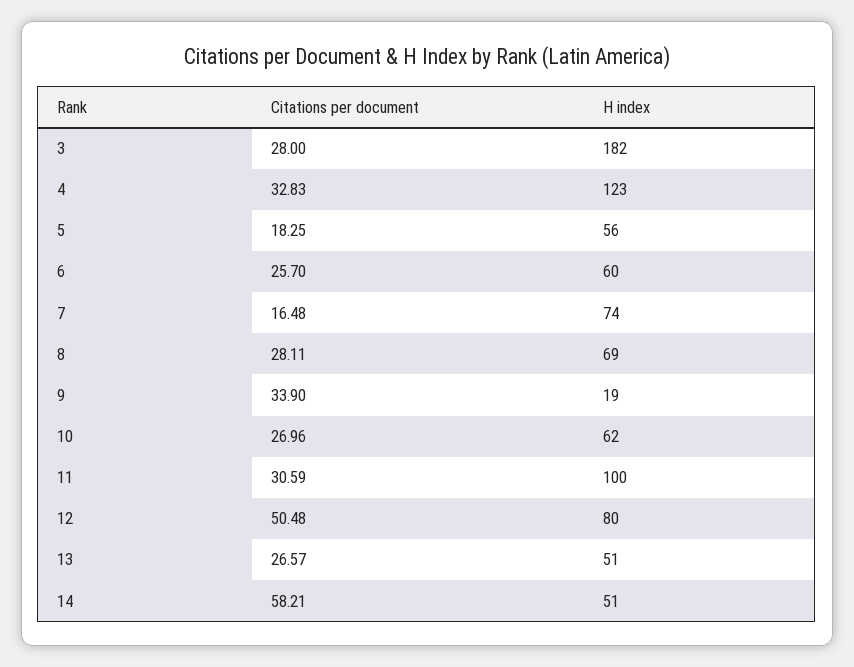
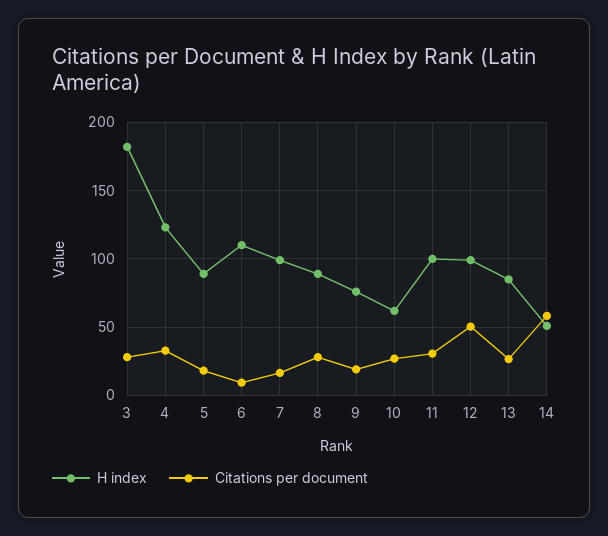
H index, 5: 56 -> 90
Citations per document, 6: 25.7 -> 10
H index, 6: 60 -> 110
H index, 7: 74 -> 100
H index, 8: 69 -> 90
Citations per document, 9: 33.9 -> 20
H index, 9: 19 -> 75
H index, 12: 80 -> 100
H index, 13: 51 -> 85

